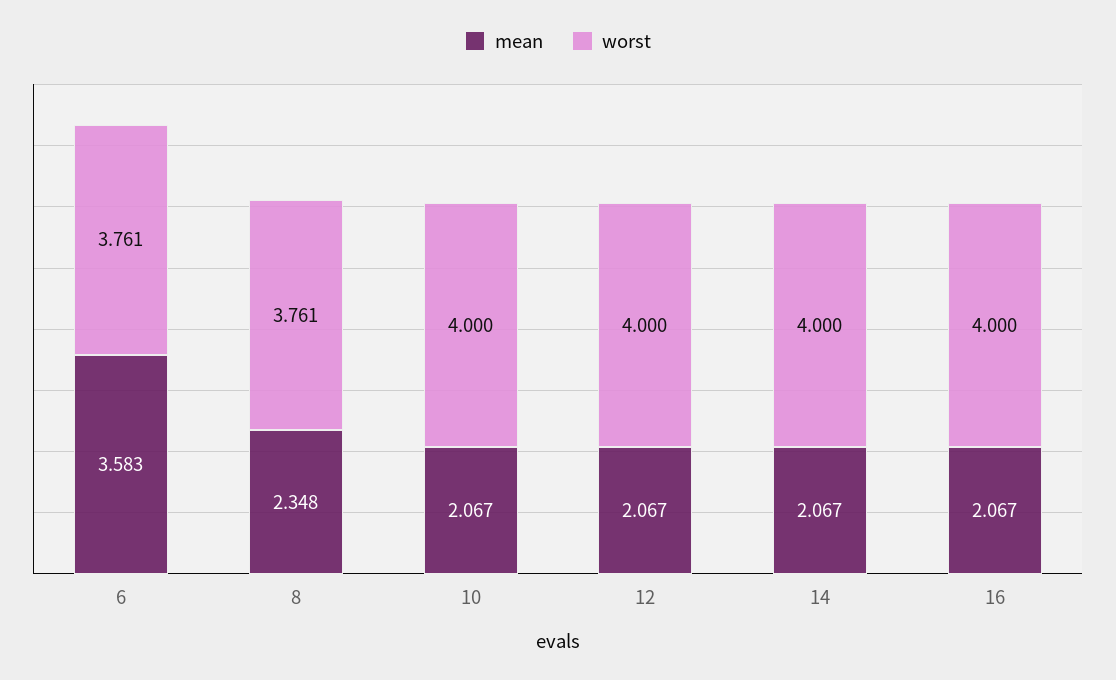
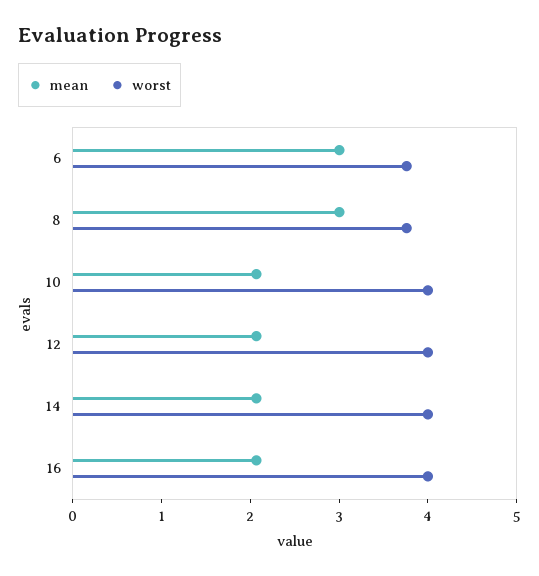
mean, 6: 3.583 -> 3
mean, 8: 2.348 -> 3

